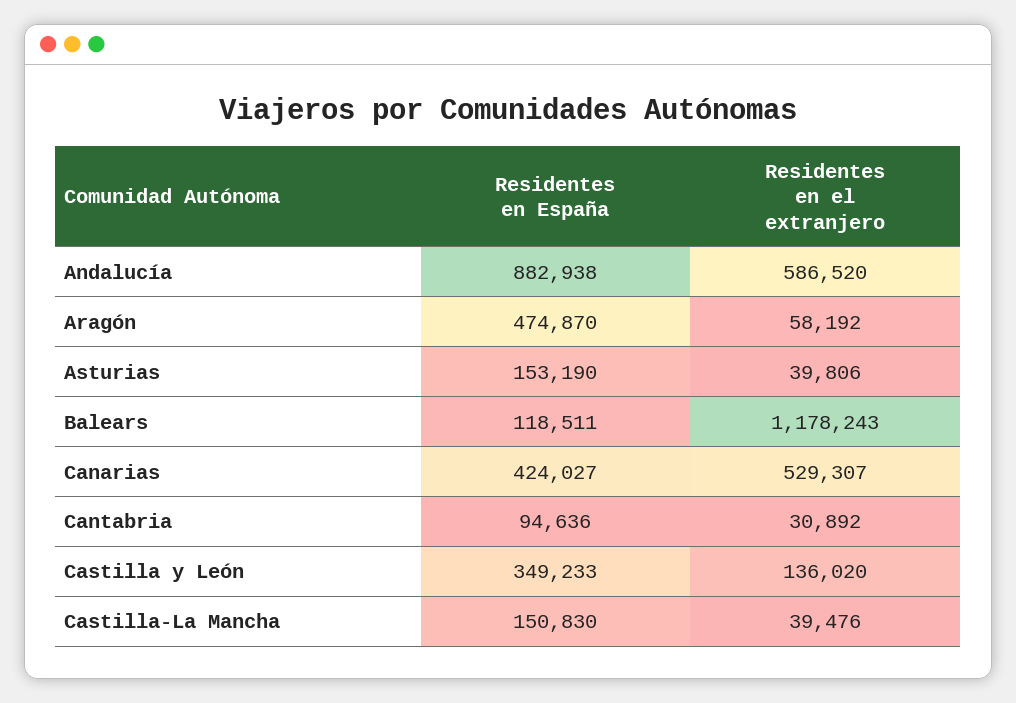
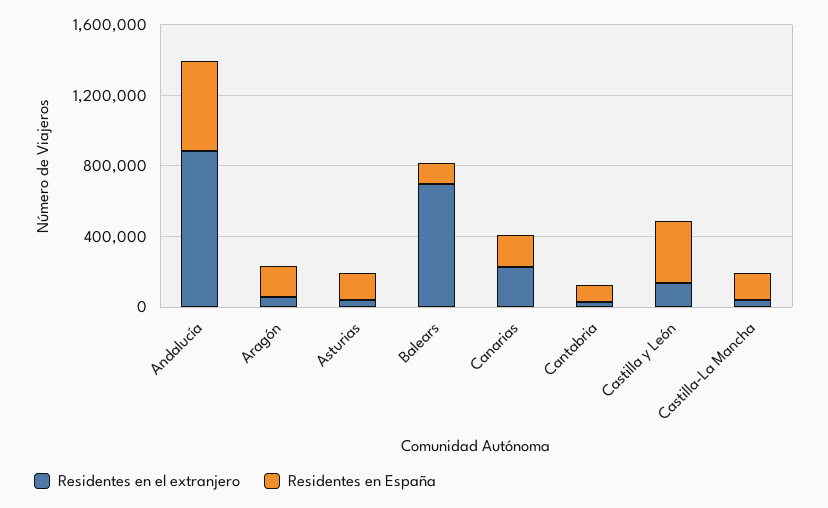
Residentes en España, Andalucía: 882938 -> 500000
Residentes en el extranjero, Andalucía: 586520 -> 900000
Residentes en España, Aragón: 474870 -> 200000
Residentes en el extranjero, Balears: 1178243 -> 700000
Residentes en España, Canarias: 424027 -> 200000
Residentes en el extranjero, Canarias: 529307 -> 200000

